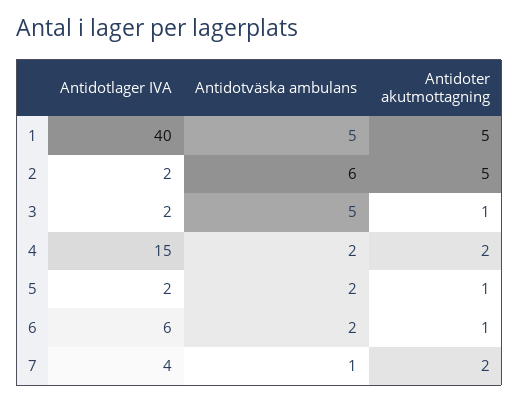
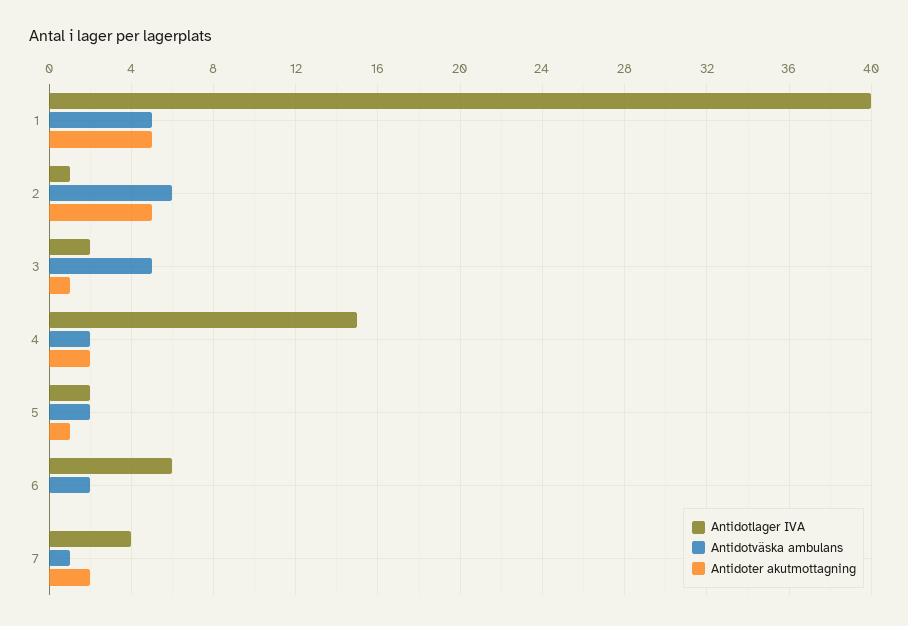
Antidotlager IVA, 2: 2 -> 1
Antidoter akutmottagning, 6: 1 -> 0

